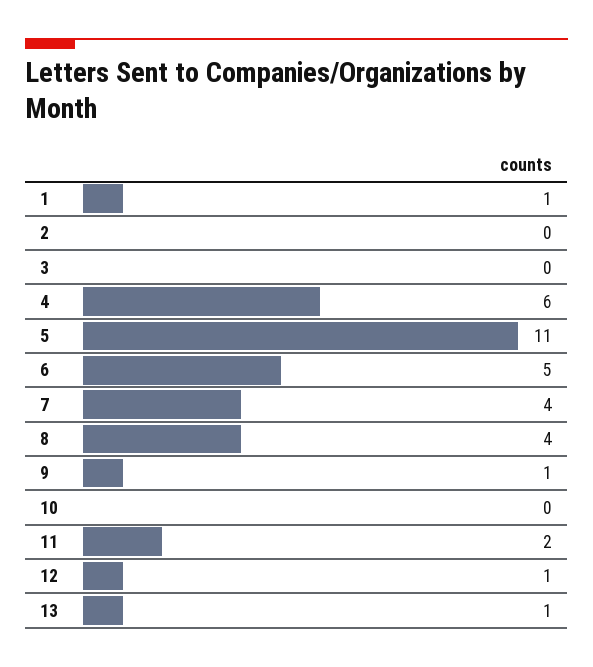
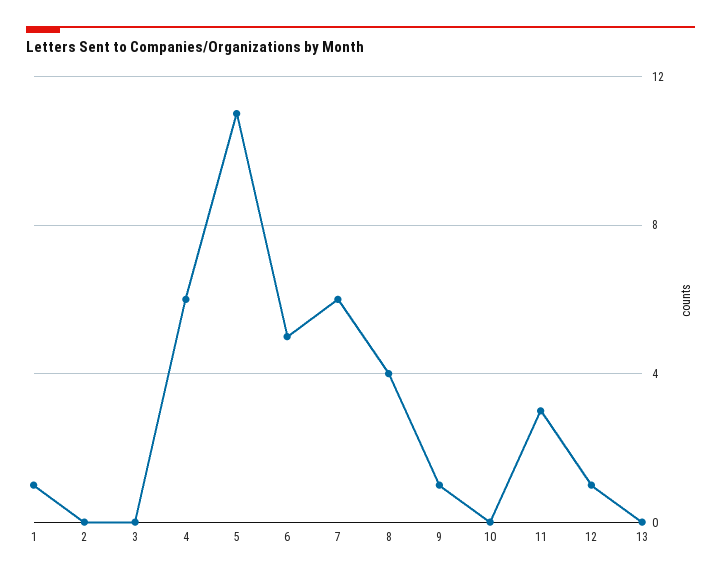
7: 4 -> 6
11: 2 -> 3
13: 1 -> 0

